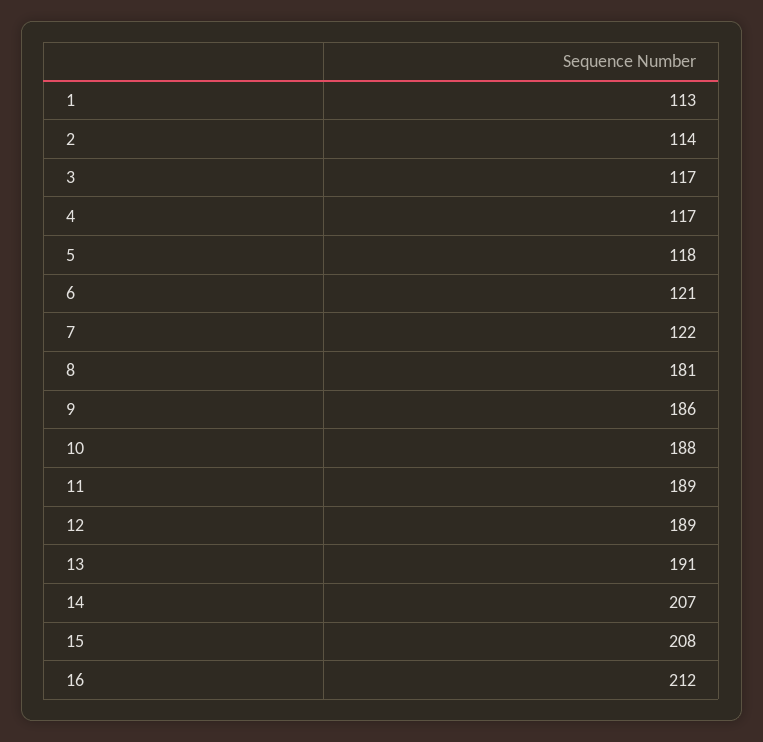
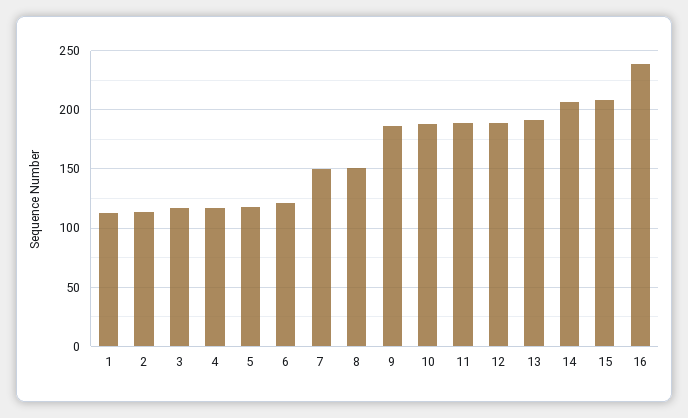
7: 122 -> 150
8: 181 -> 150
16: 212 -> 240

